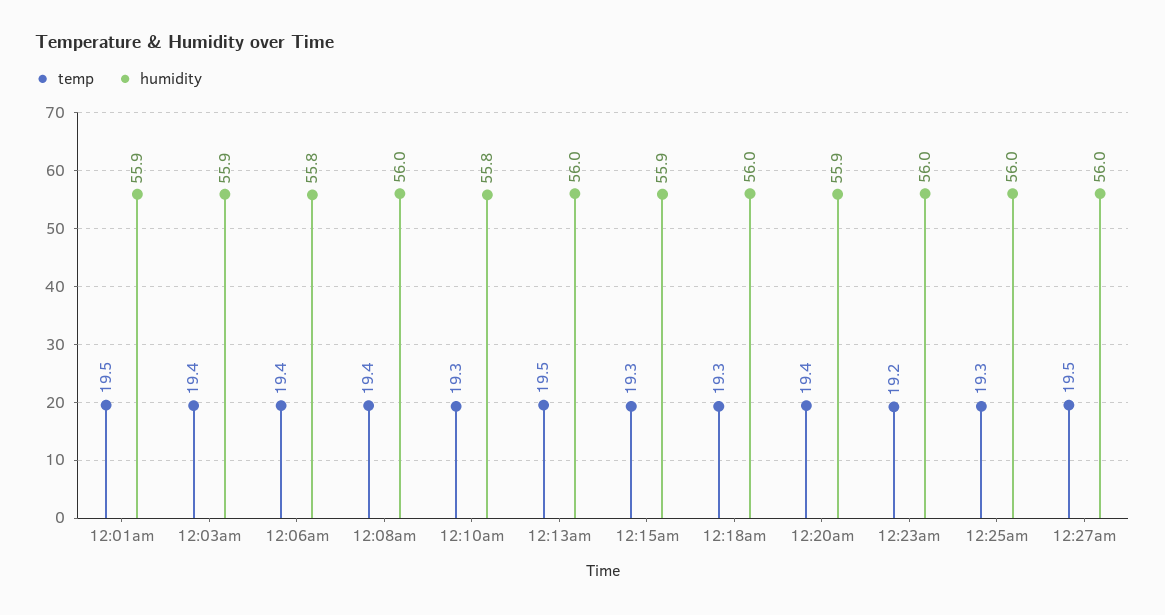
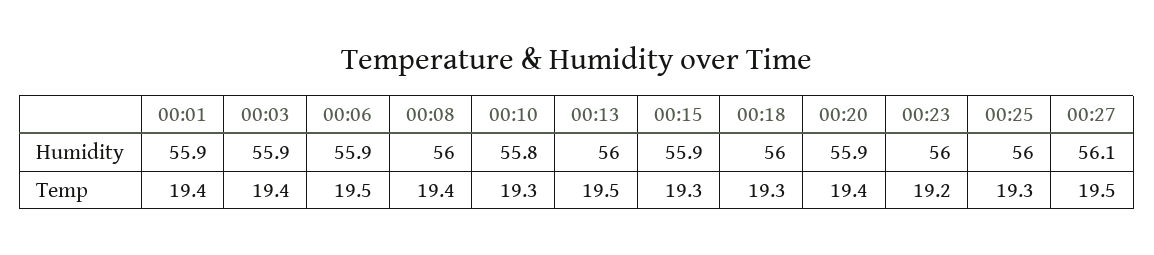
temp, 12:01am: 19.5 -> 19.4
temp, 12:06am: 19.4 -> 19.5
humidity, 12:06am: 55.8 -> 55.9
humidity, 12:27am: 56 -> 56.1

